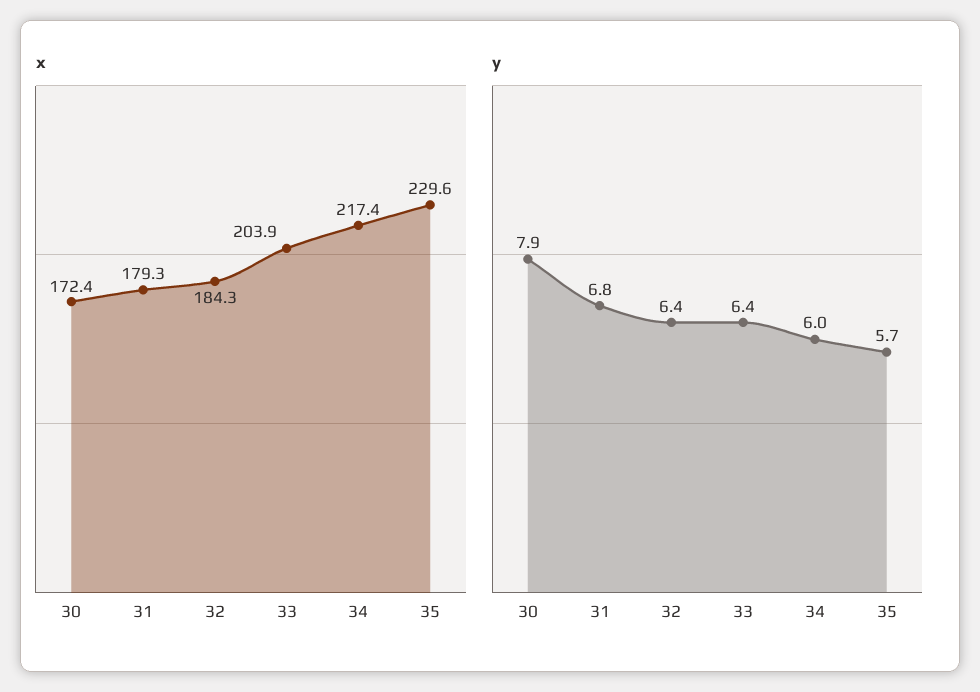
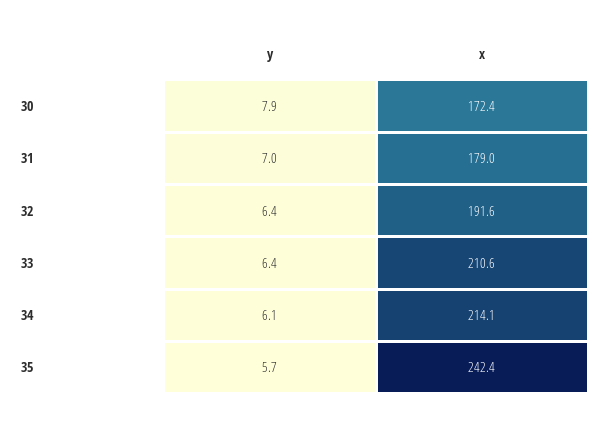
x, 31: 179.3 -> 179
x, 32: 184.3 -> 191.6
x, 33: 203.9 -> 210.6
x, 34: 217.4 -> 214.1
x, 35: 229.6 -> 242.4
y, 31: 6.8 -> 7
y, 34: 6 -> 6.1

